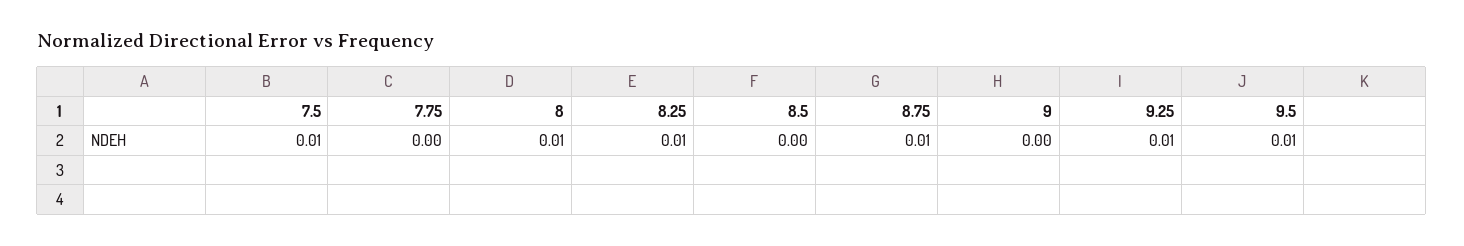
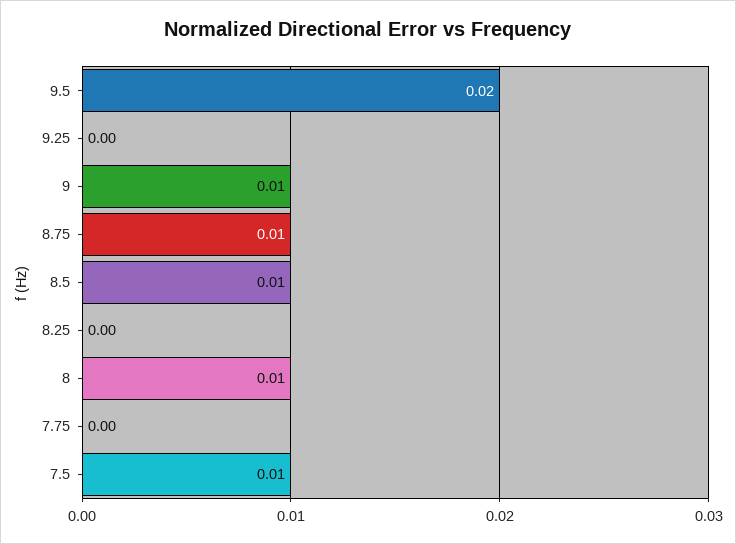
8.25: 0.01 -> 0
8.5: 0 -> 0.01
9: 0 -> 0.01
9.25: 0.01 -> 0
9.5: 0.01 -> 0.02

